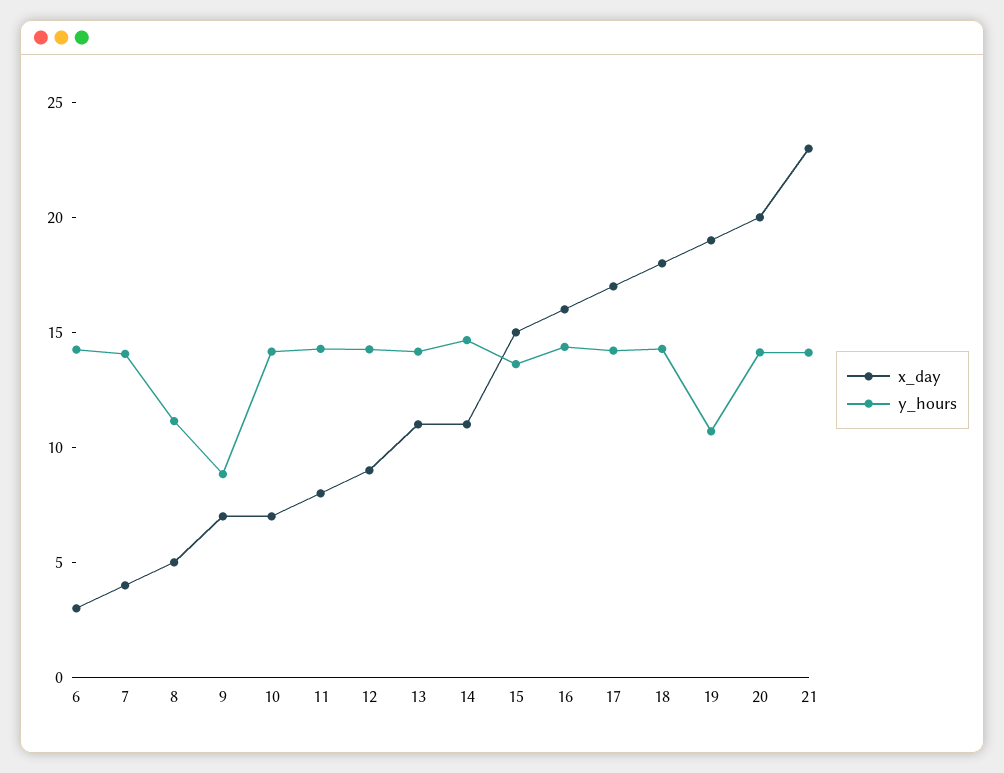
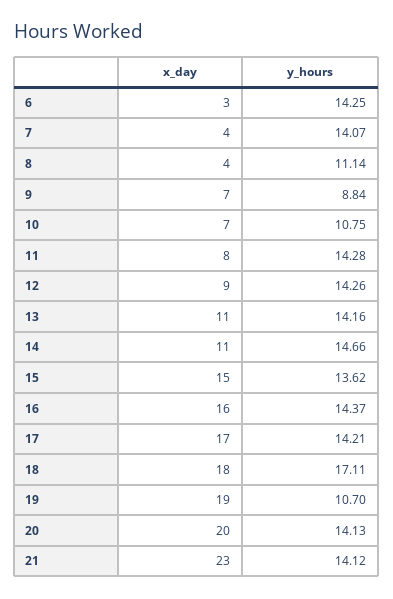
x_day, 8: 5 -> 4
y_hours, 10: 14 -> 10.75
y_hours, 18: 14 -> 17.11

